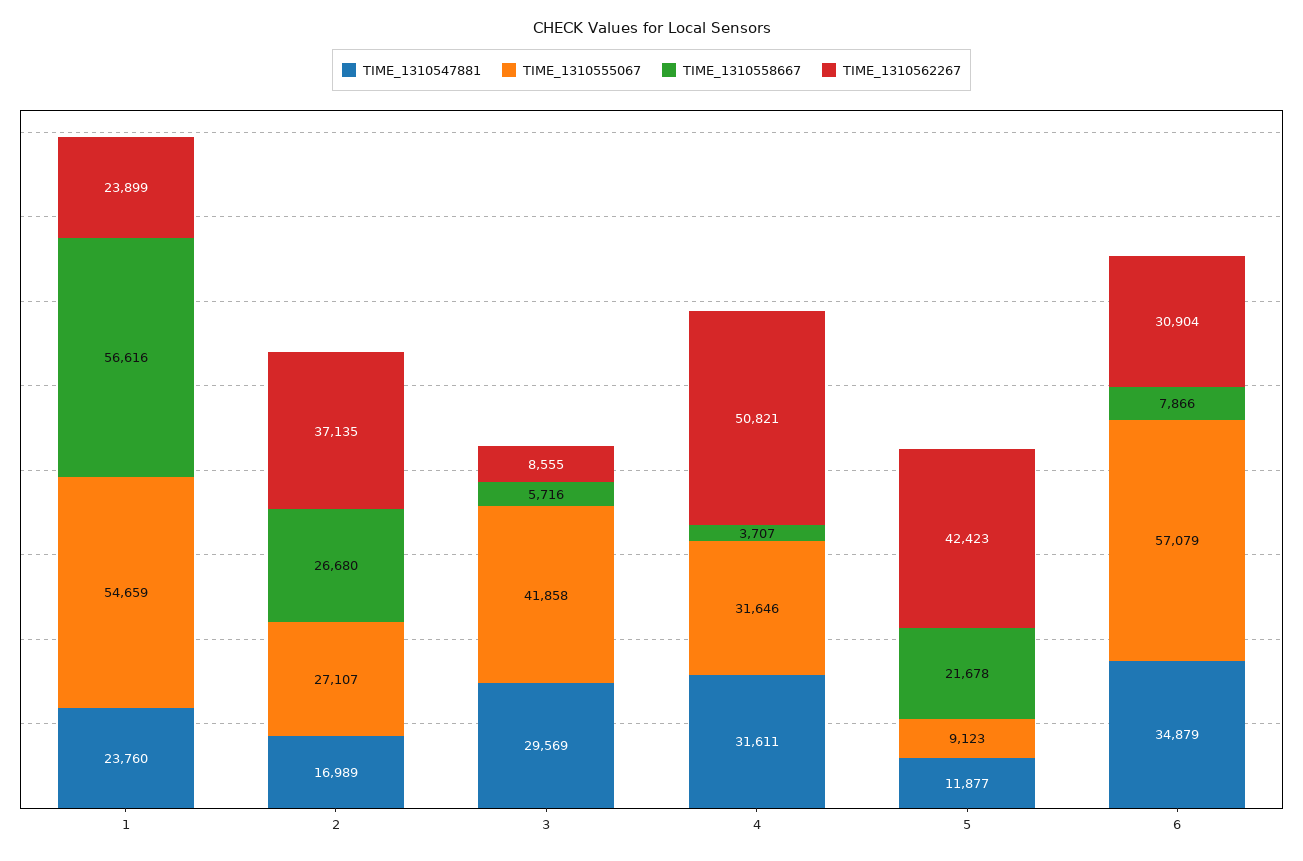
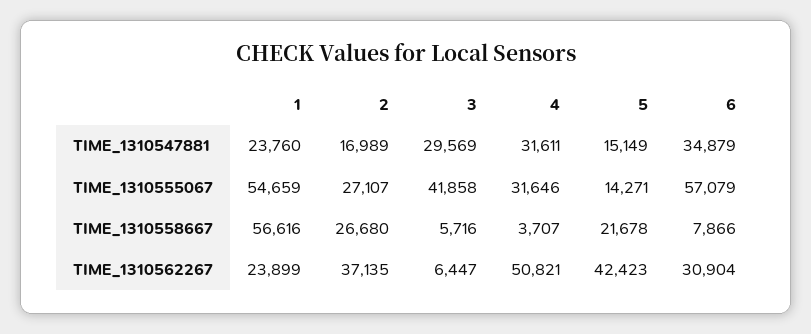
TIME_1310562267, 3: 8555 -> 6447
TIME_1310547881, 5: 11877 -> 15149
TIME_1310555067, 5: 9123 -> 14271

